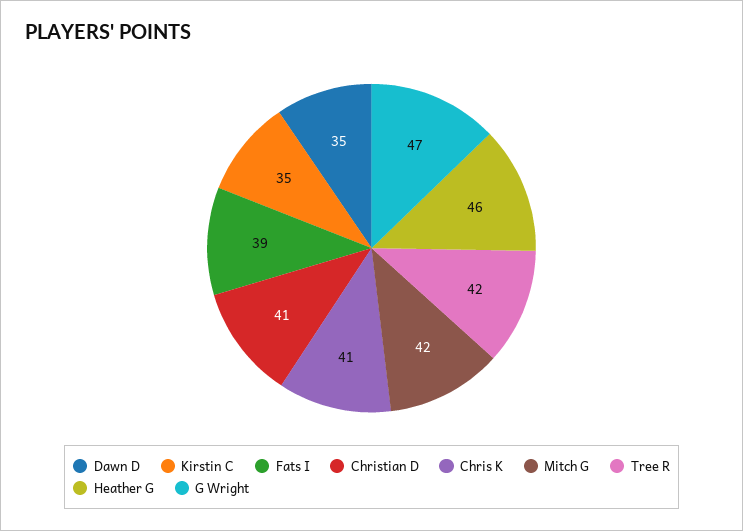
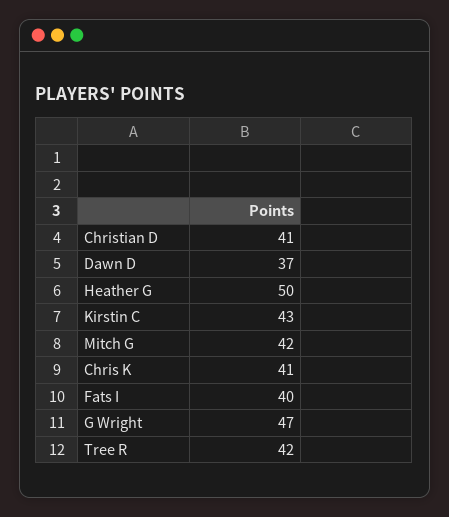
Dawn D: 35 -> 37
Kirstin C: 35 -> 43
Fats I: 39 -> 40
Heather G: 46 -> 50

